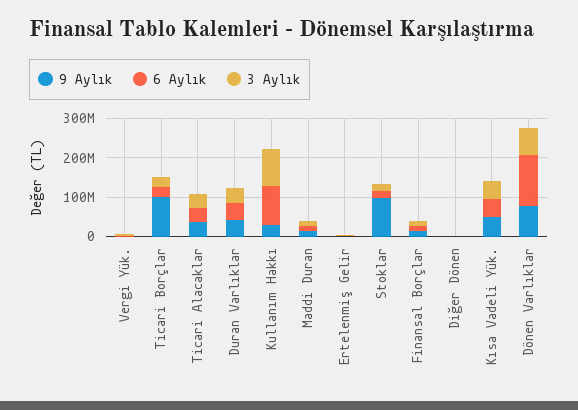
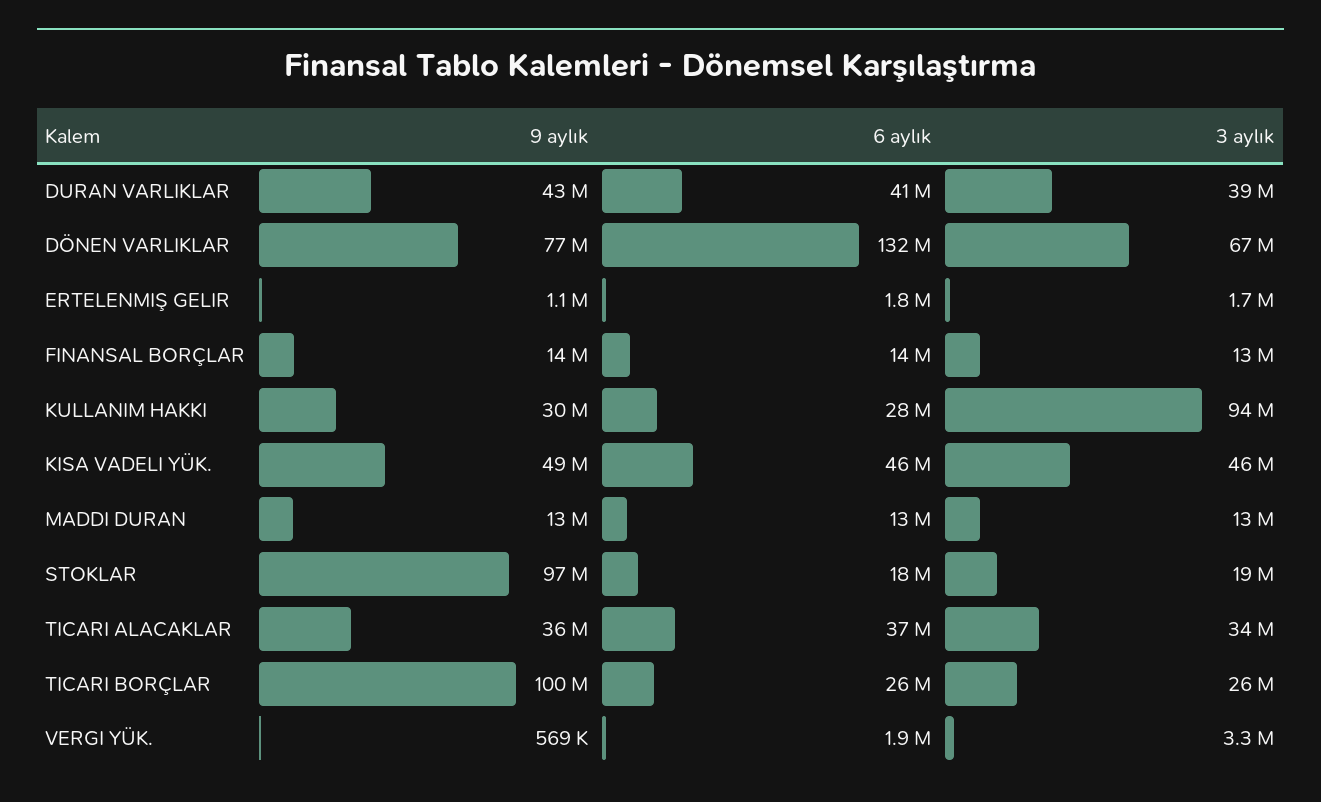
6 Aylık, Kullanım Hakkı: 100000000 -> 28000000
9 Aylık, Diğer Dönen: 0 -> none
6 Aylık, Diğer Dönen: 0 -> none
3 Aylık, Diğer Dönen: 0 -> none

